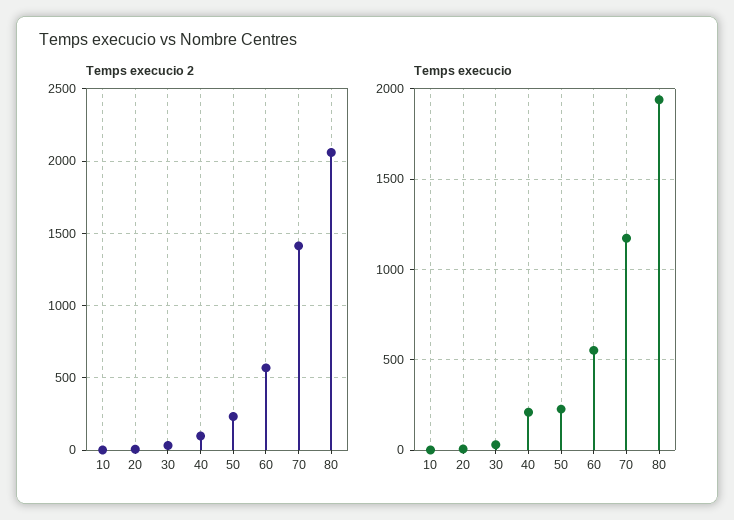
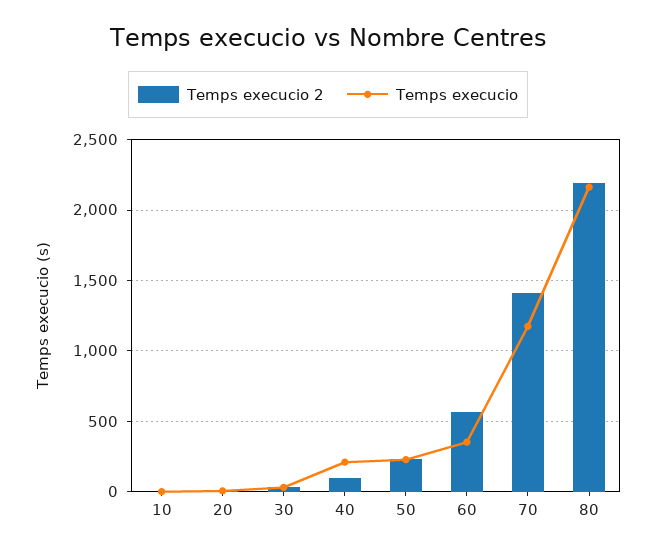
Temps execucio 2, 80: 2050 -> 2200
Temps execucio, 60: 550 -> 350
Temps execucio, 80: 1950 -> 2150

